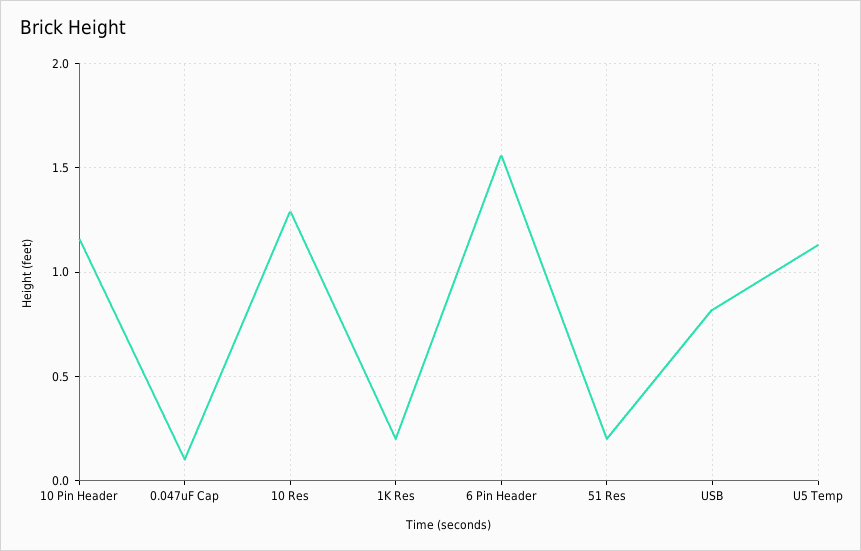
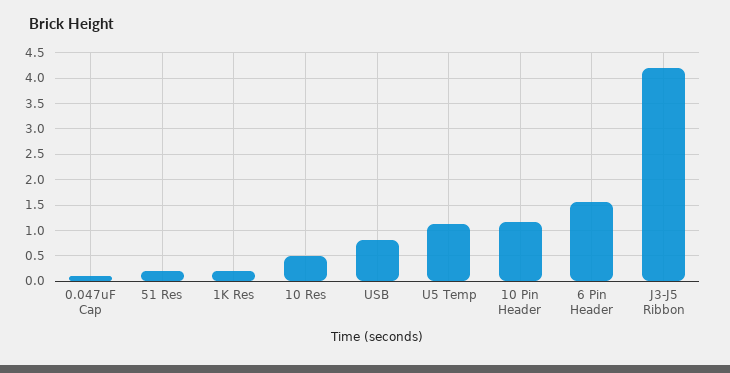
10 Res: 1.3 -> 0.5
J3-J5 Ribbon: none -> 4.25

